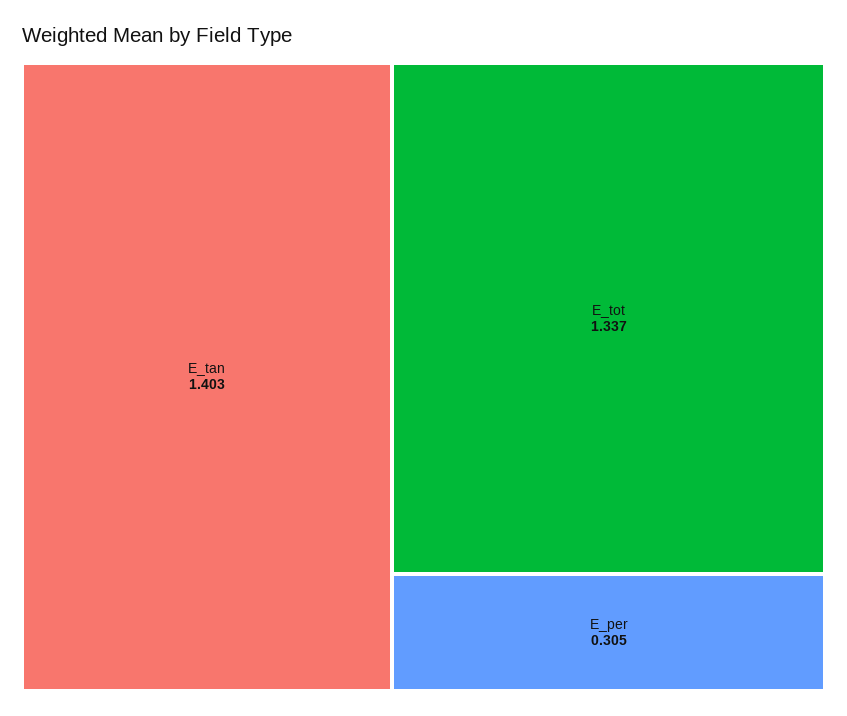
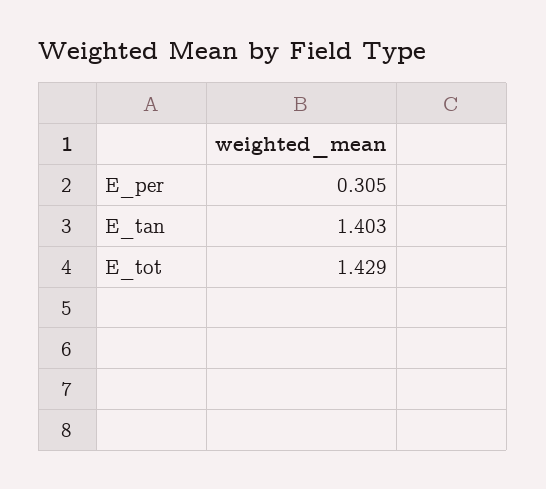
E_tot: 1.337 -> 1.429

